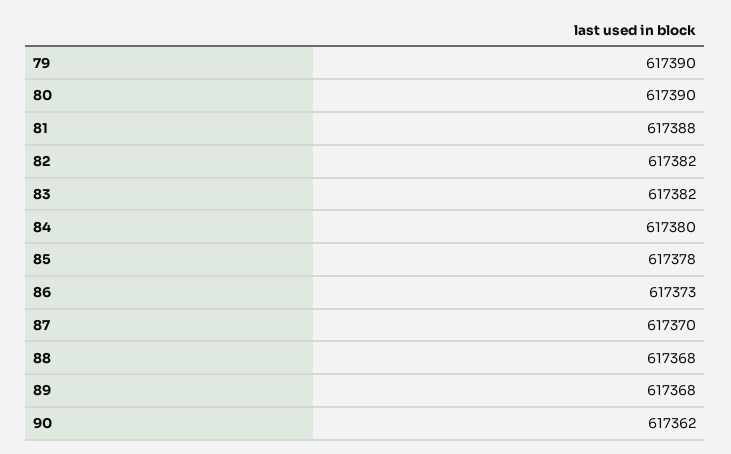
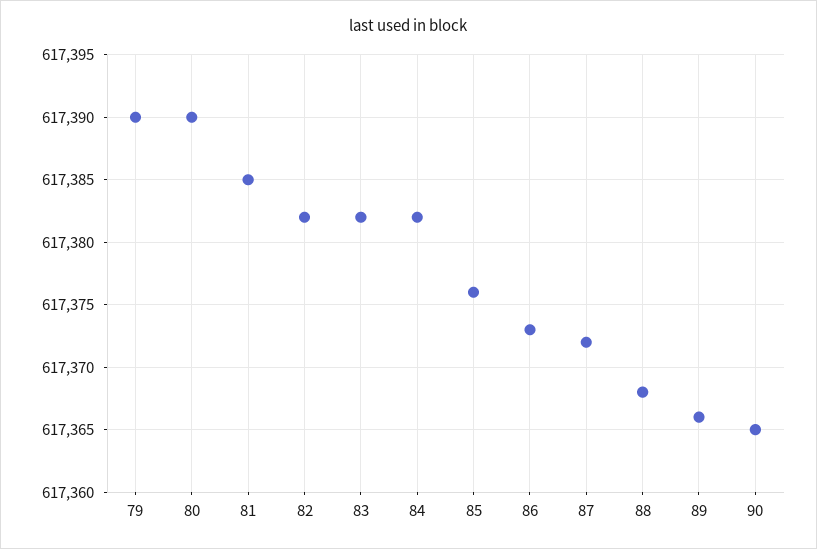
81: 617388 -> 617385
84: 617380 -> 617382
85: 617378 -> 617376
87: 617370 -> 617372
89: 617368 -> 617366
90: 617362 -> 617365

